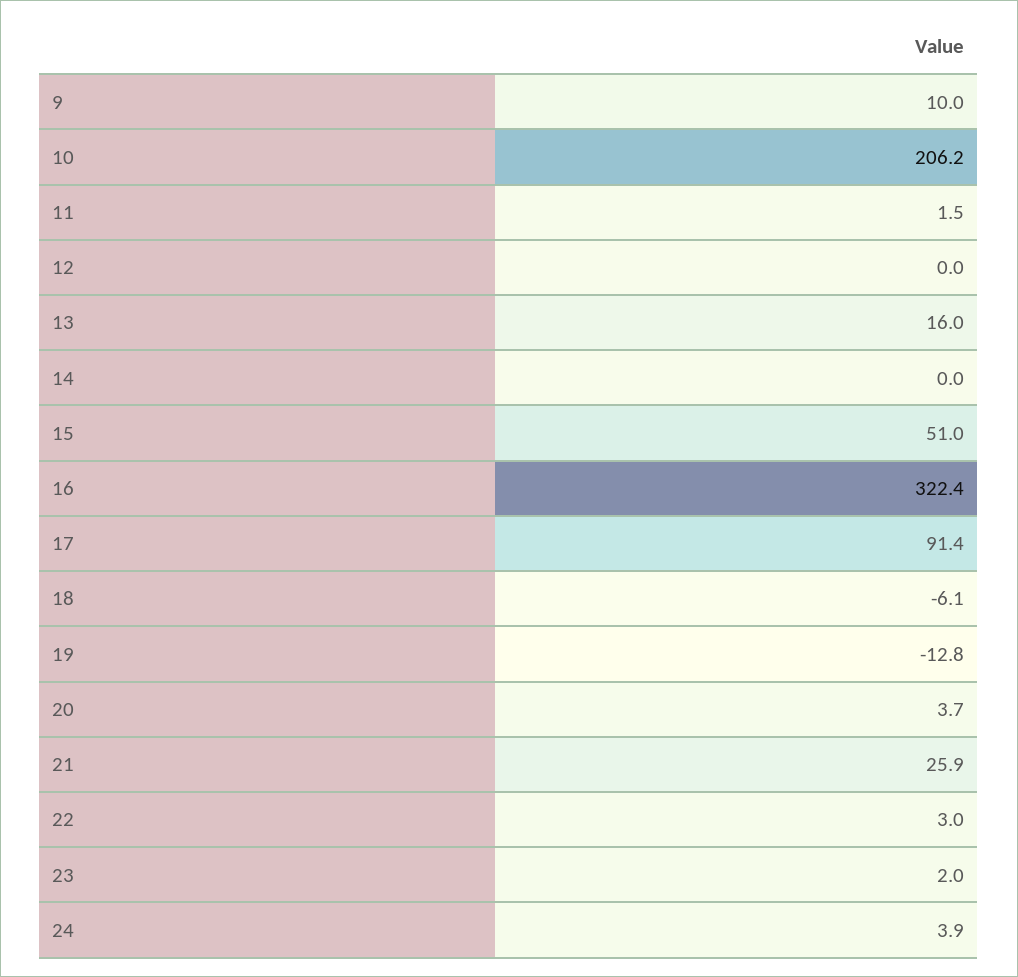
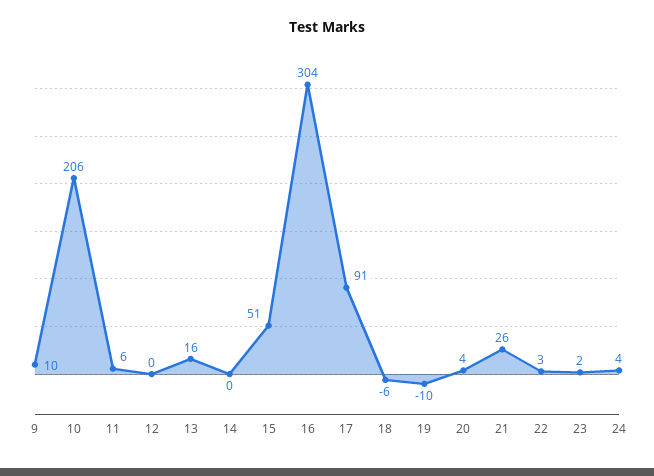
11: 1.5 -> 6
16: 322.4 -> 304
19: -12.8 -> -10

